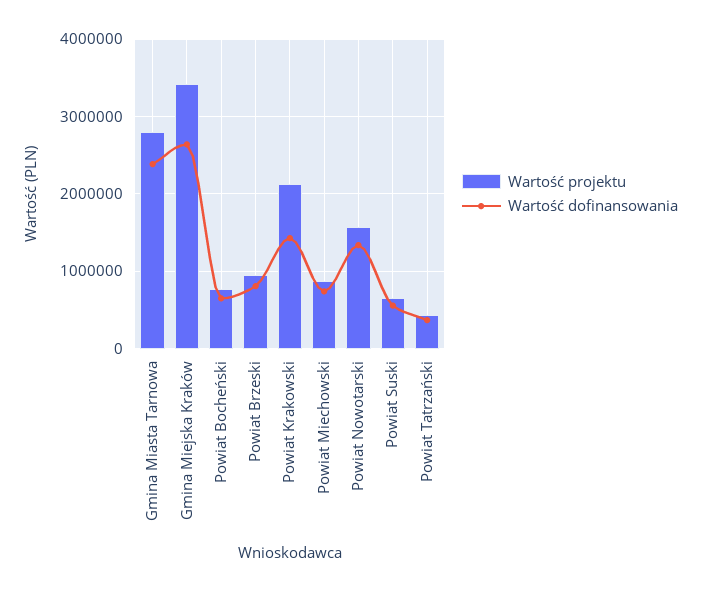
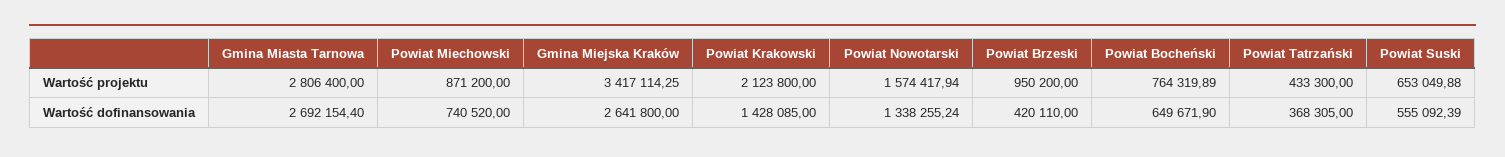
Wartość dofinansowania, Gmina Miasta Tarnowa: 2400000 -> 2692154.4
Wartość dofinansowania, Powiat Brzeski: 800000 -> 420110

